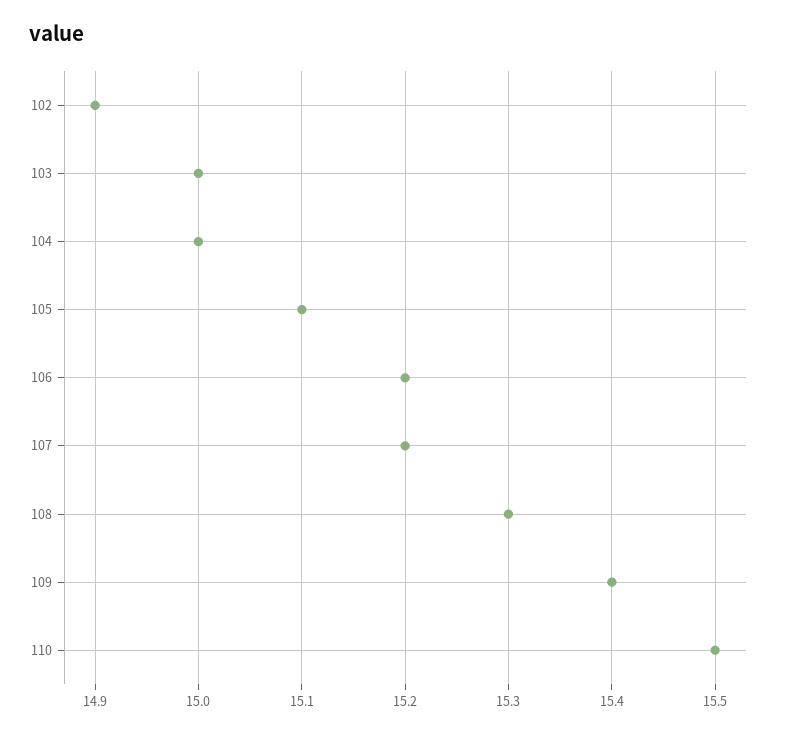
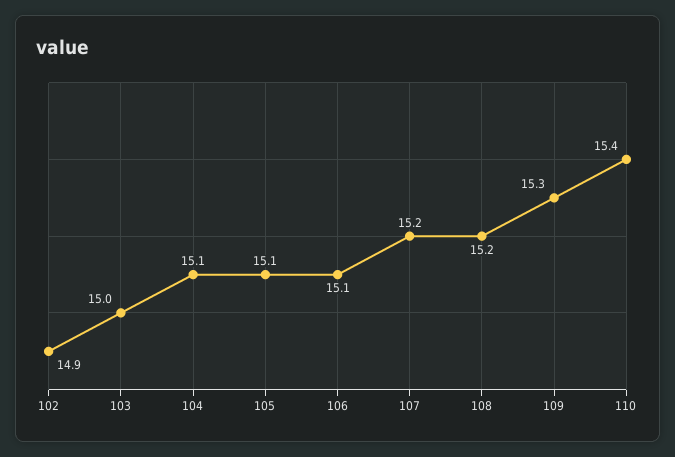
104: 15 -> 15.1
106: 15.2 -> 15.1
108: 15.3 -> 15.2
109: 15.4 -> 15.3
110: 15.5 -> 15.4

